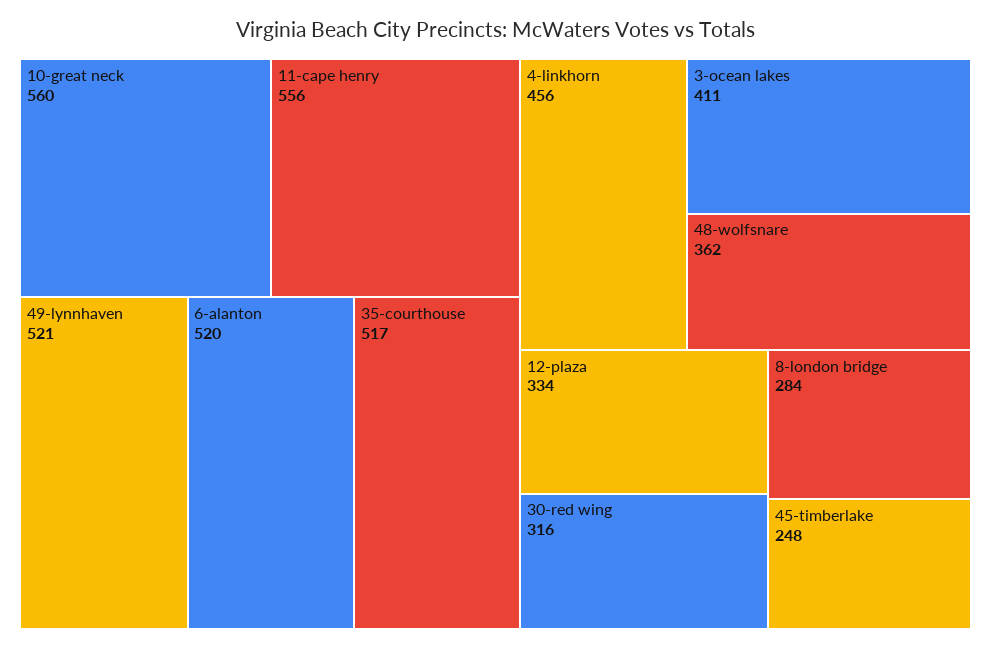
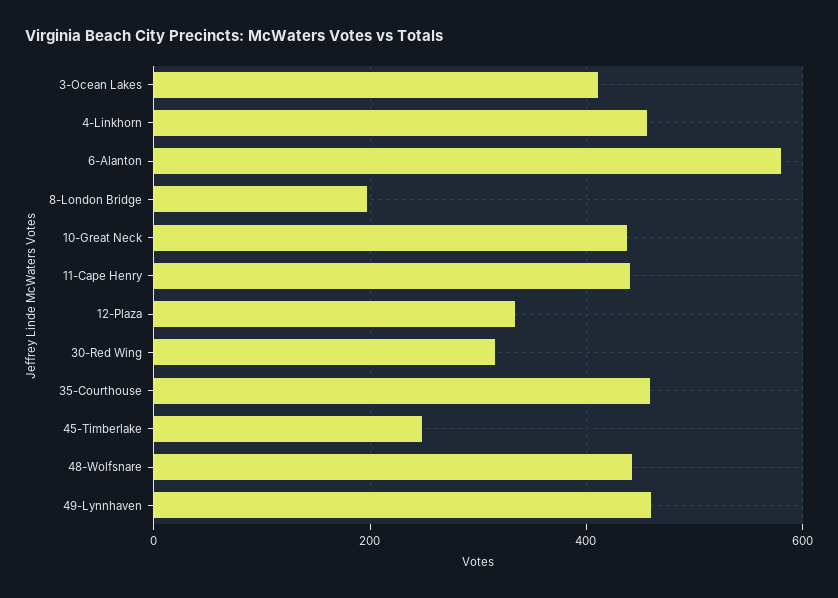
10-great neck: 560 -> 440
11-cape henry: 556 -> 440
49-lynnhaven: 521 -> 460
6-alanton: 520 -> 580
35-courthouse: 517 -> 460
48-wolfsnare: 362 -> 440
8-london bridge: 284 -> 200

